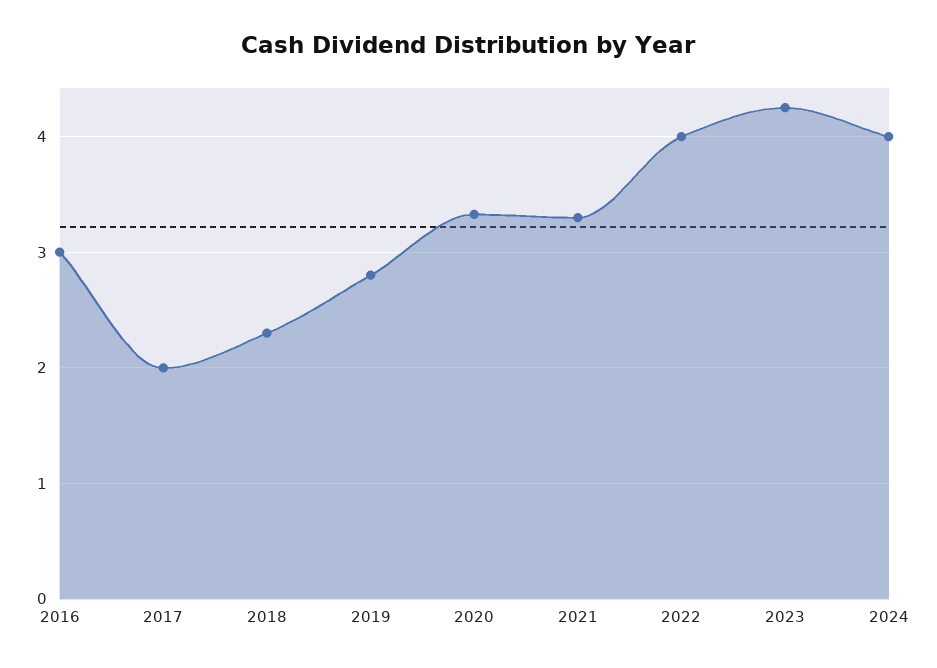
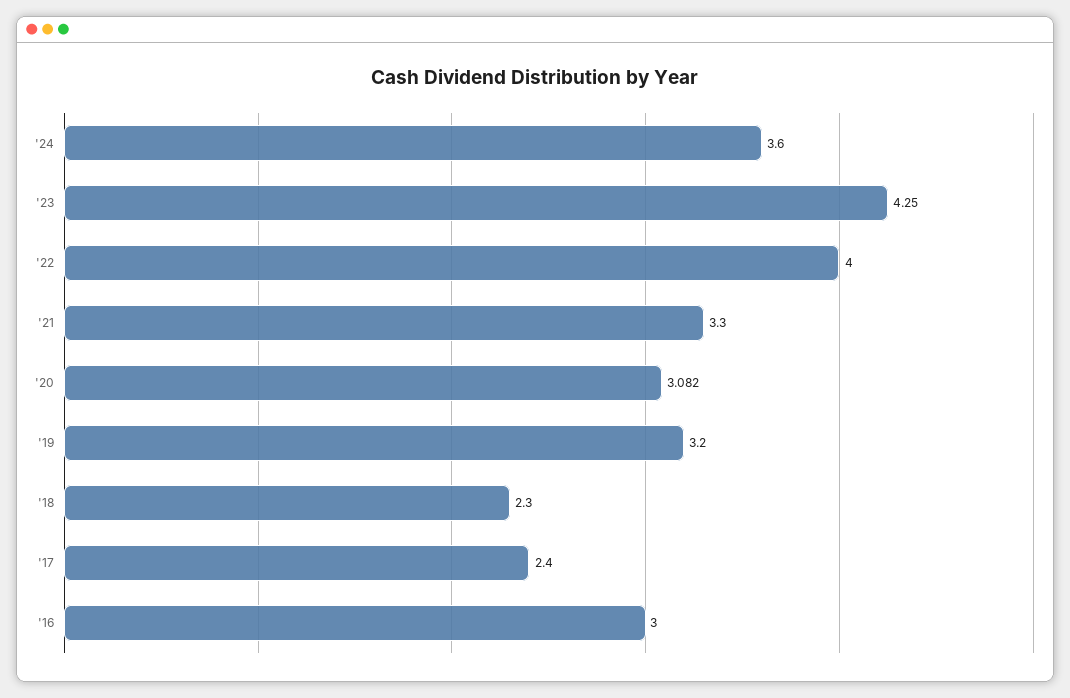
2017: 2 -> 2.4
2019: 2.8 -> 3.2
2020: 3.3 -> 3.082
2024: 4 -> 3.6

